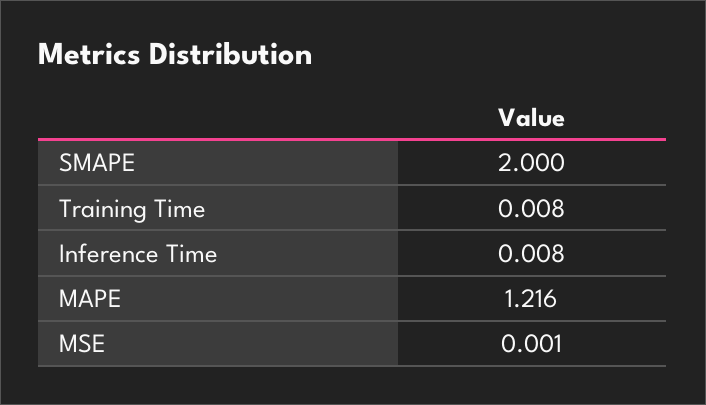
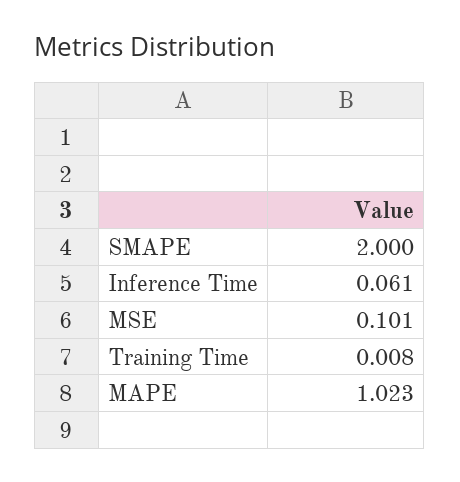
Inference Time: 0.008 -> 0.061
MAPE: 1.216 -> 1.023
MSE: 0.001 -> 0.101

